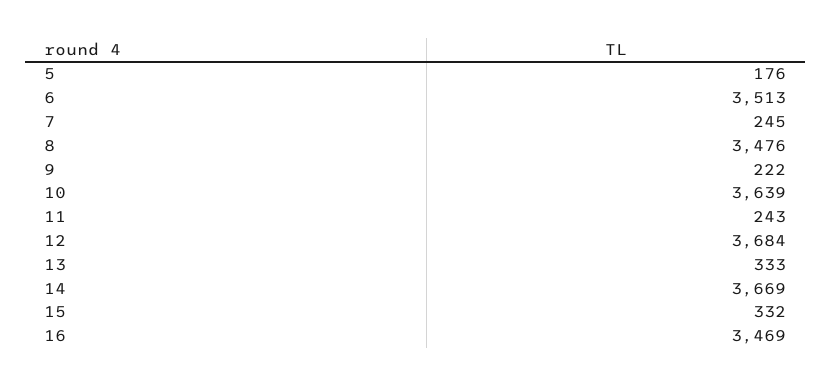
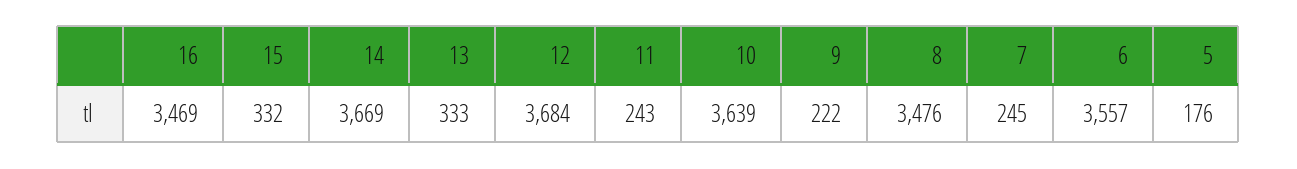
6: 3513 -> 3557

